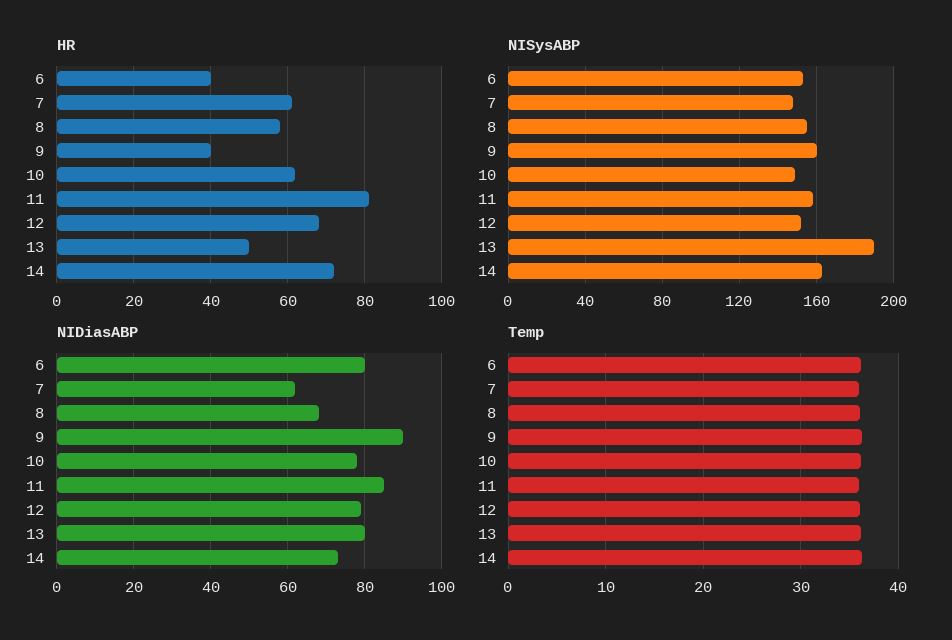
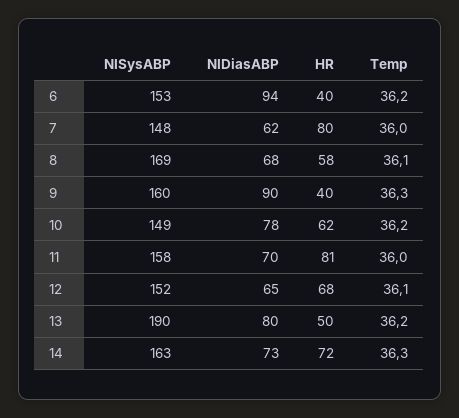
HR, 7: 60 -> 80
NISysABP, 8: 155 -> 169
NIDiasABP, 6: 80 -> 94
NIDiasABP, 11: 85 -> 70
NIDiasABP, 12: 80 -> 65

